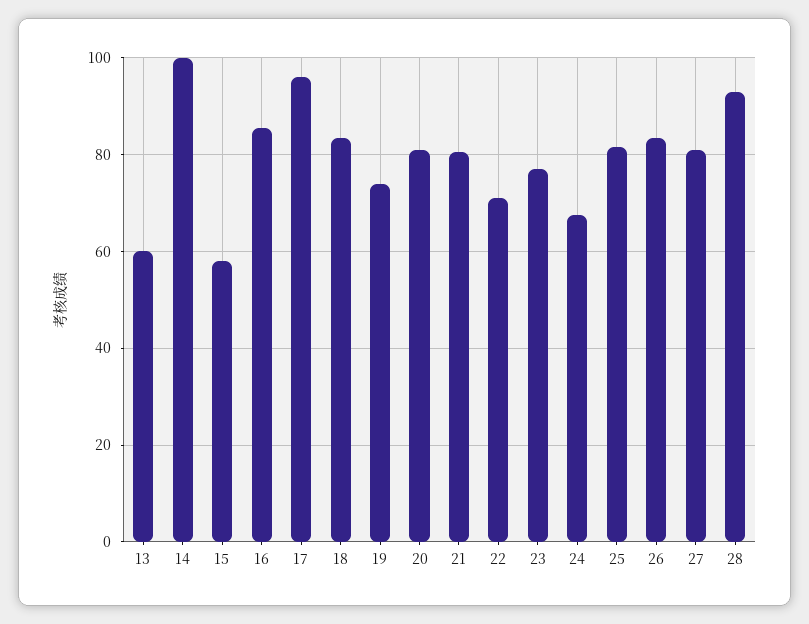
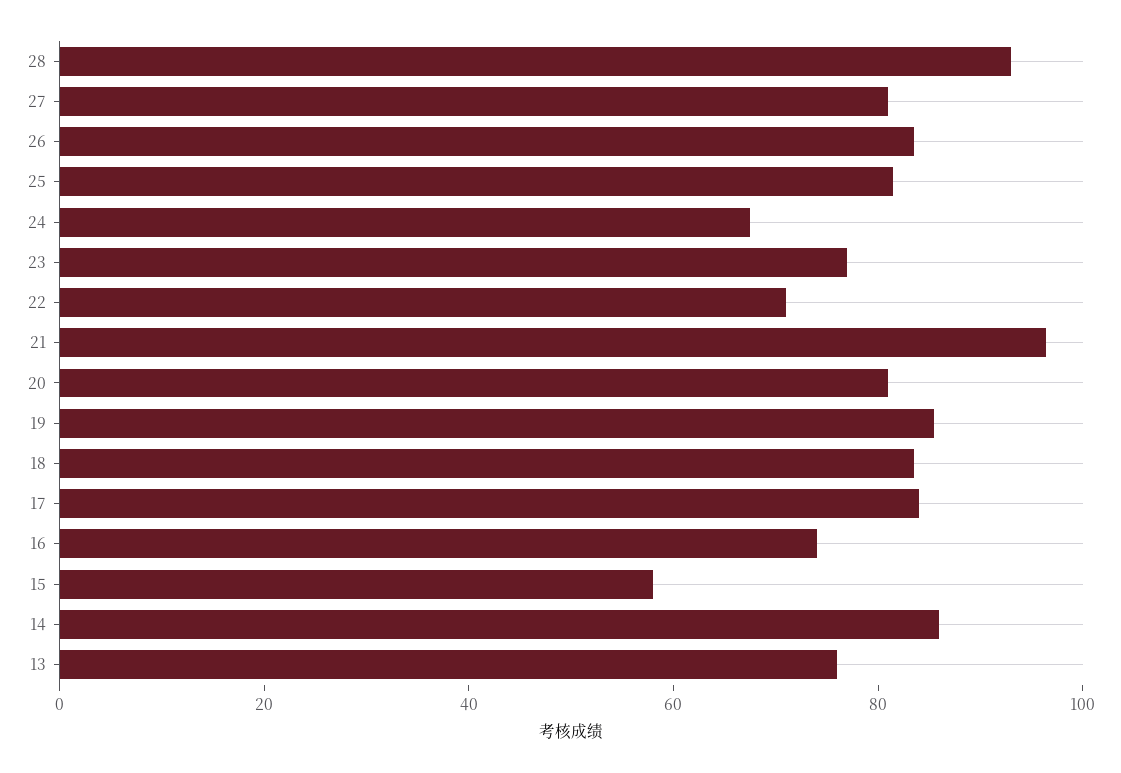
13: 60 -> 75
14: 100 -> 85
16: 86 -> 75
17: 96 -> 85
19: 74 -> 85
21: 80 -> 95

